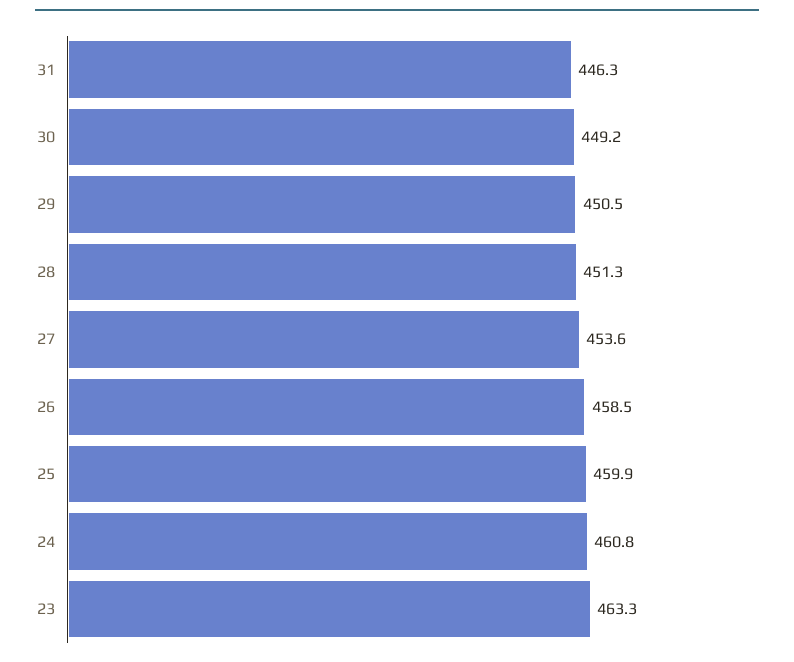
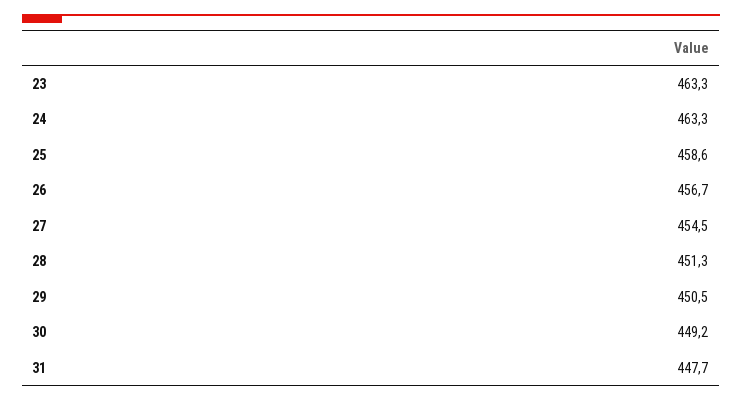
31: 446.3 -> 447.7
27: 453.6 -> 454.5
26: 458.5 -> 456.7
25: 459.9 -> 458.6
24: 460.8 -> 463.3

